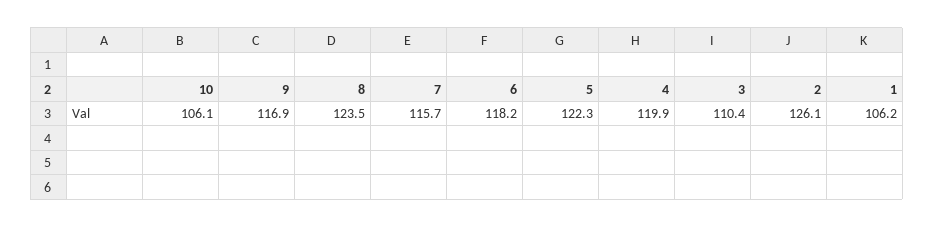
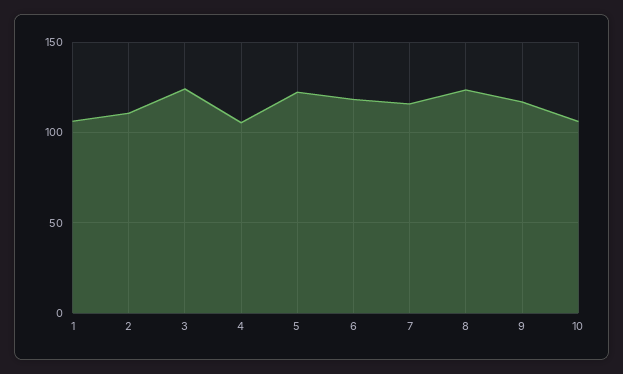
4: 119.9 -> 105
3: 110.4 -> 125
2: 126.1 -> 110

